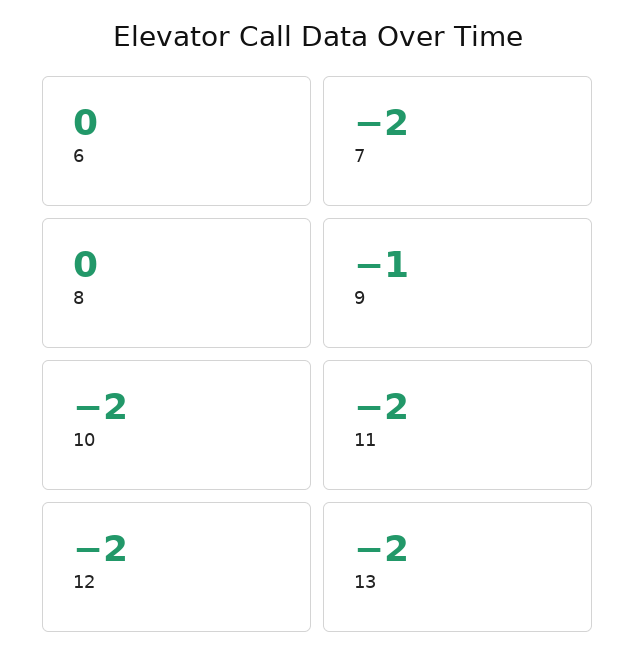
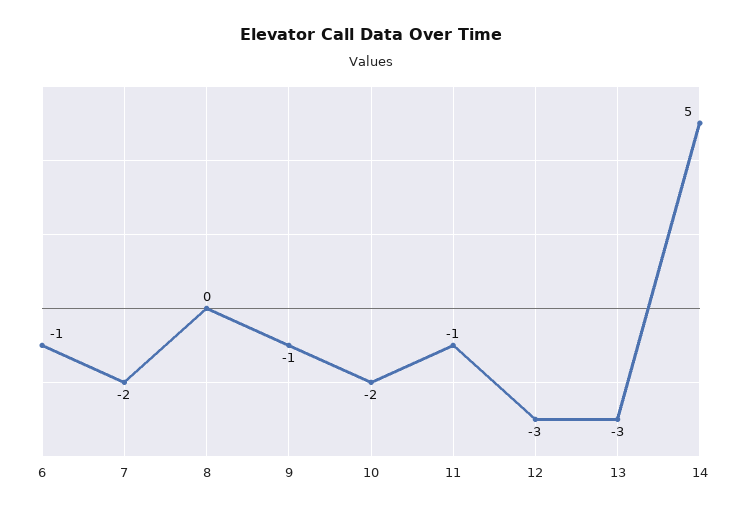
6: 0 -> -1
11: -2 -> -1
12: -2 -> -3
13: -2 -> -3
14: none -> 5

